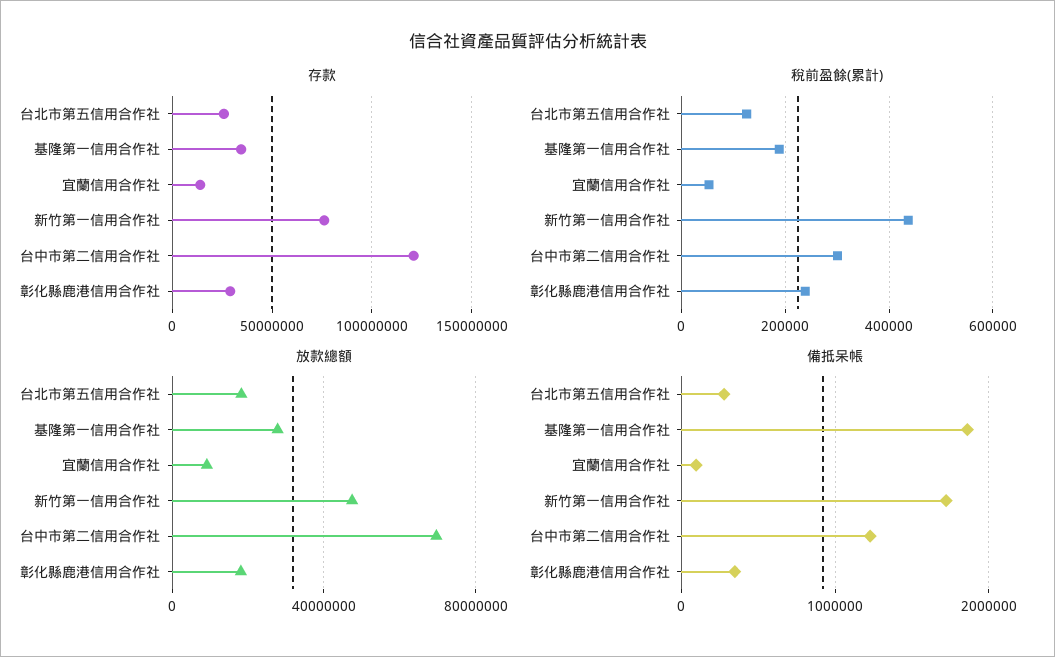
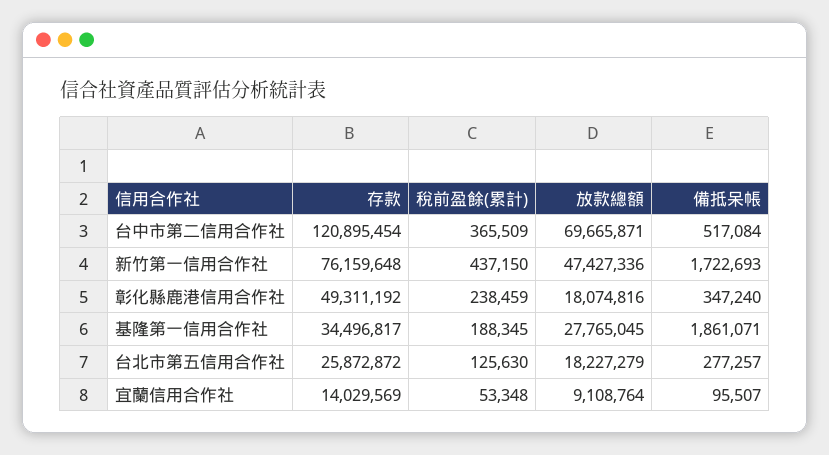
存款, 彰化縣鹿港信用合作社: 30000000 -> 49311192
稅前盈餘(累計), 台中市第二信用合作社: 300000 -> 365509
備抵呆帳, 台中市第二信用合作社: 1200000 -> 517084

